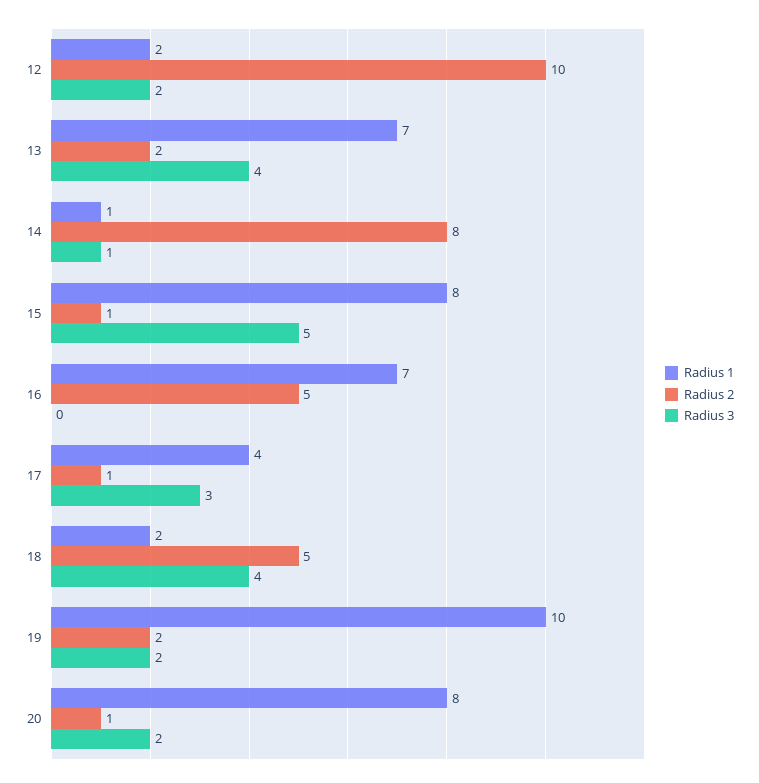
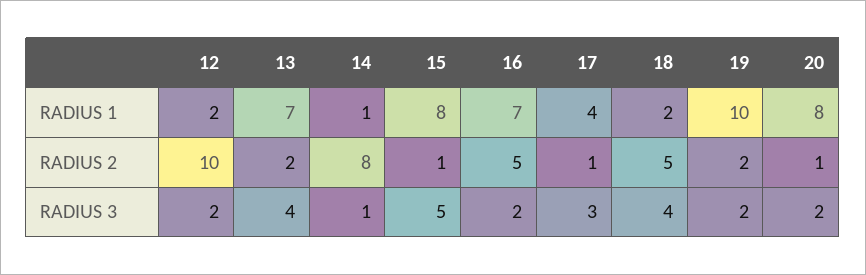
Radius 3, 16: 0 -> 2

